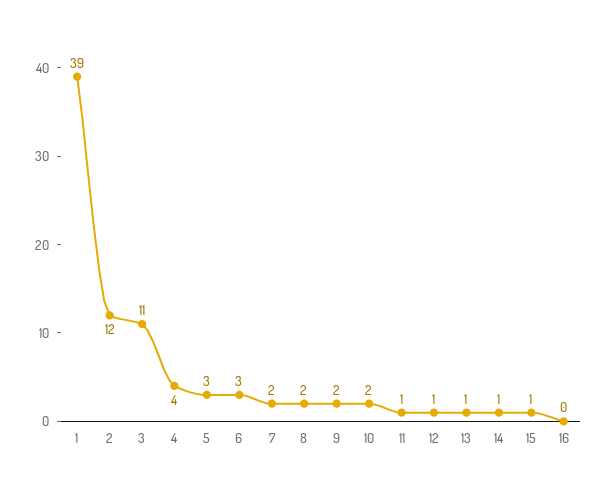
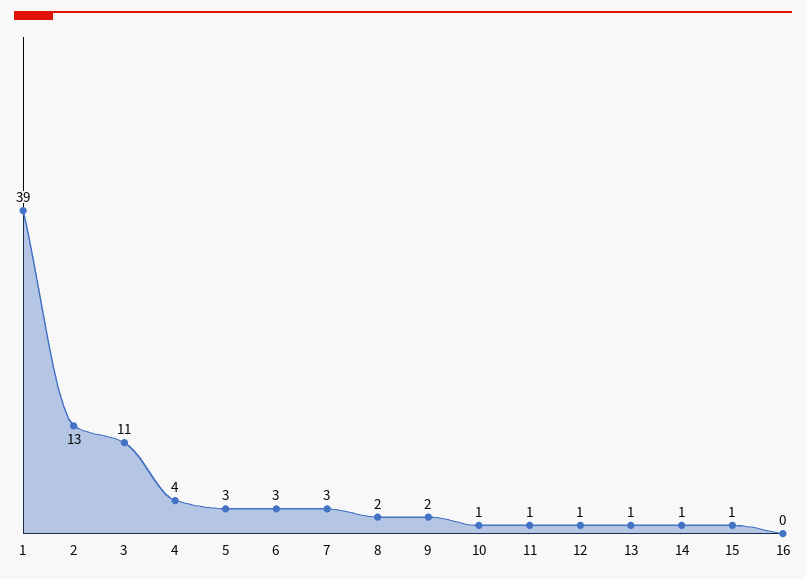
2: 12 -> 13
7: 2 -> 3
10: 2 -> 1

